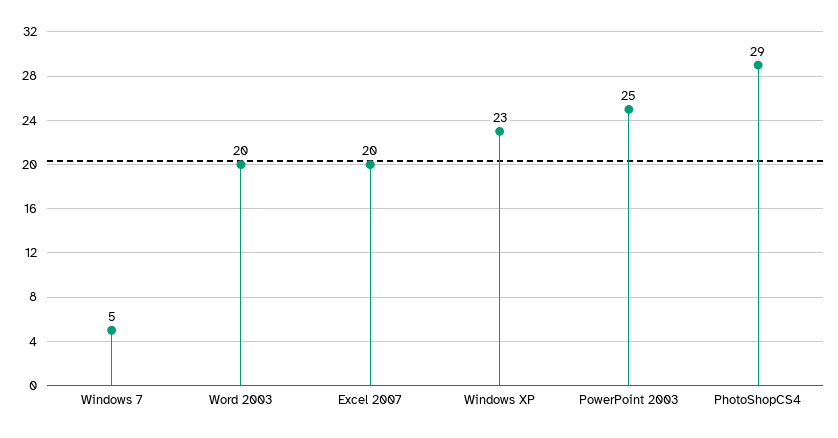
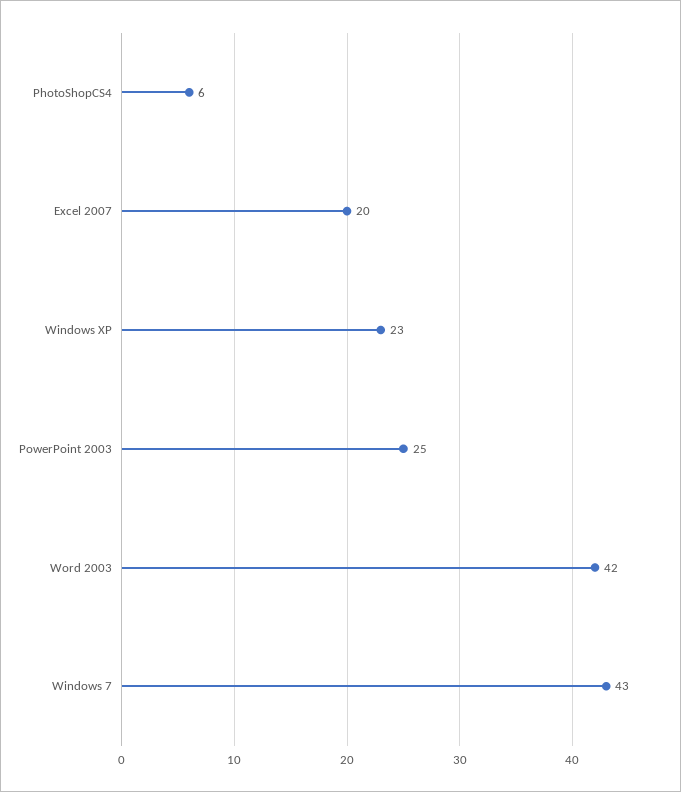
Windows 7: 5 -> 43
Word 2003: 20 -> 42
PhotoShopCS4: 29 -> 6

